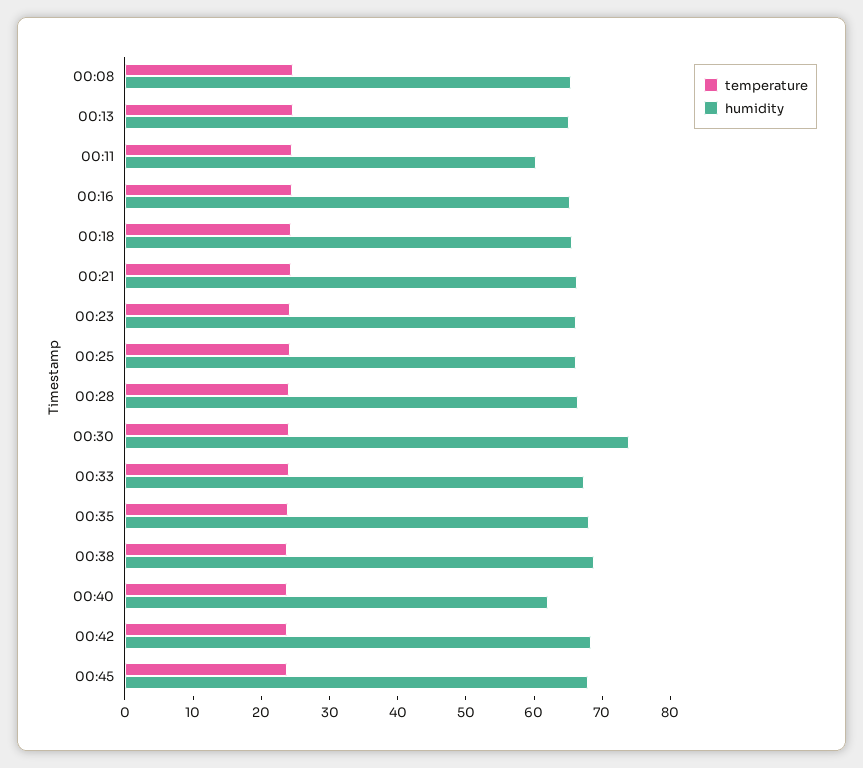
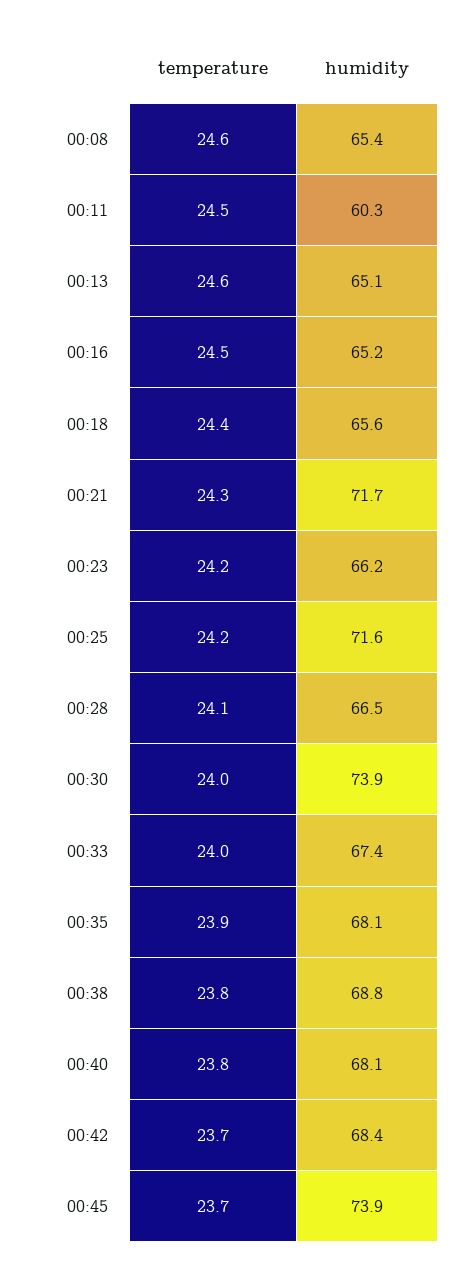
humidity, 00:21: 66 -> 71.7
humidity, 00:25: 66 -> 71.6
humidity, 00:40: 62 -> 68.1
humidity, 00:45: 68 -> 73.9

